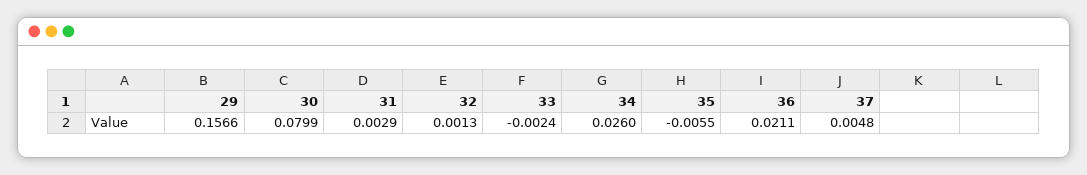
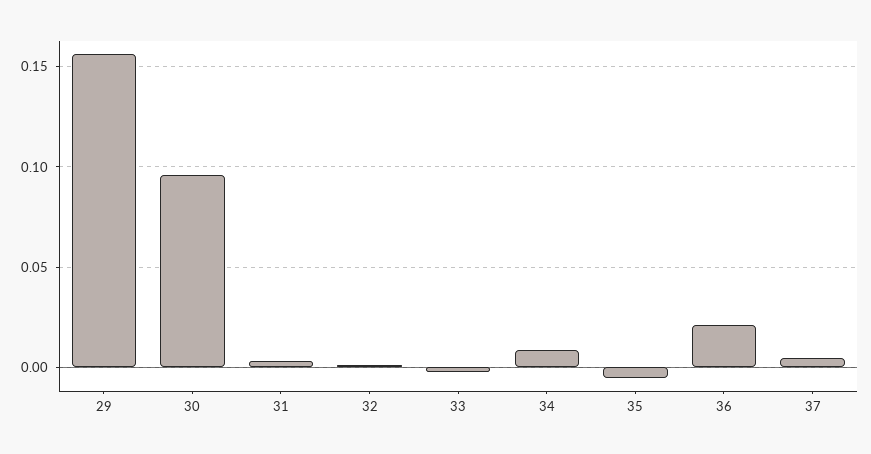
30: 0.0799 -> 0.095
34: 0.026 -> 0.01

